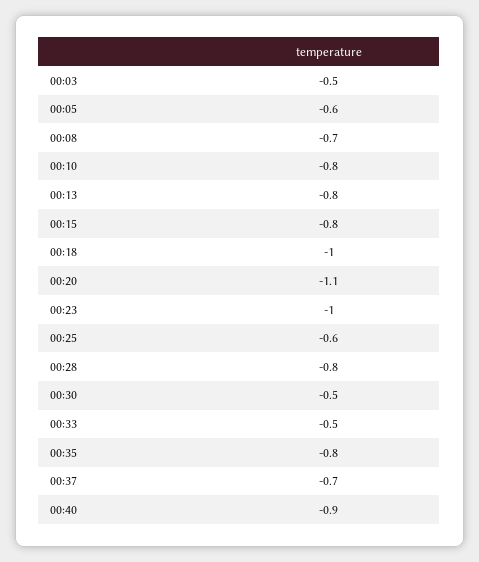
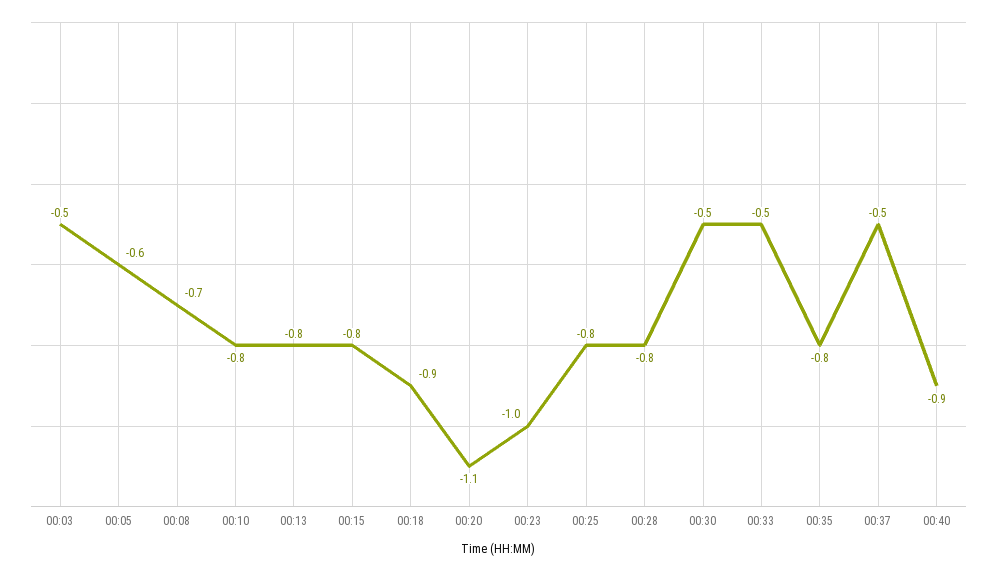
00:18: -1 -> -0.9
00:25: -0.6 -> -0.8
00:37: -0.7 -> -0.5

